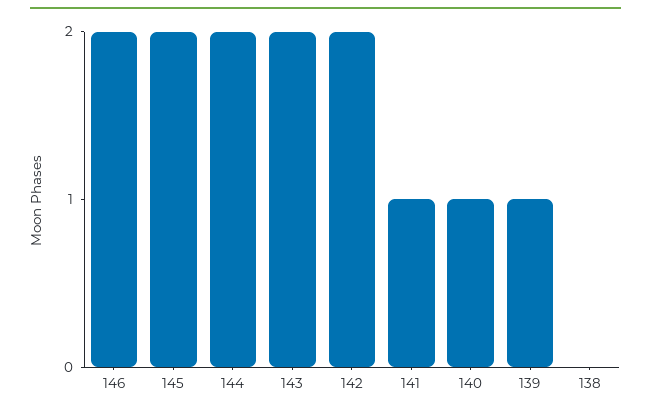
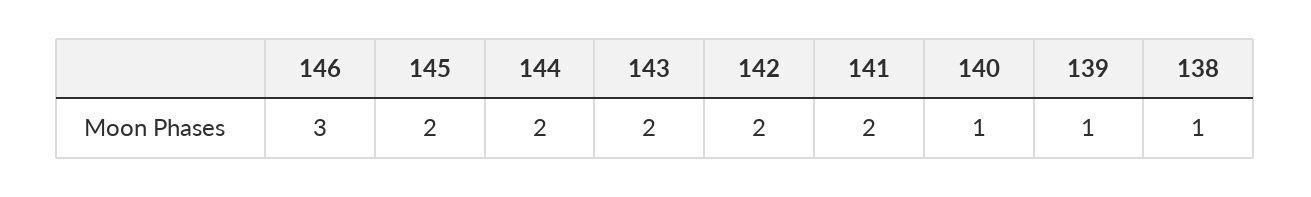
146: 2 -> 3
141: 1 -> 2
138: 0 -> 1

